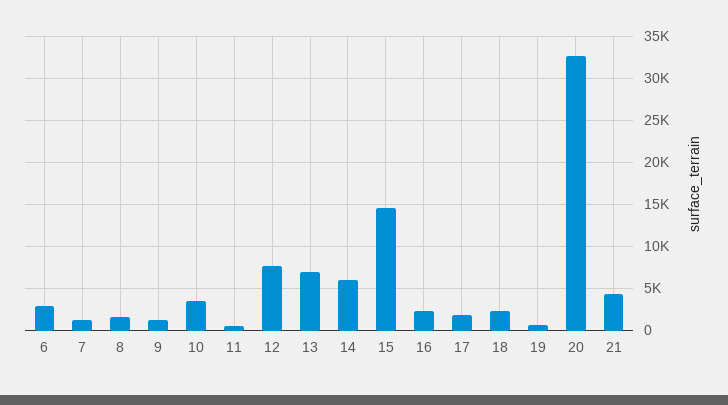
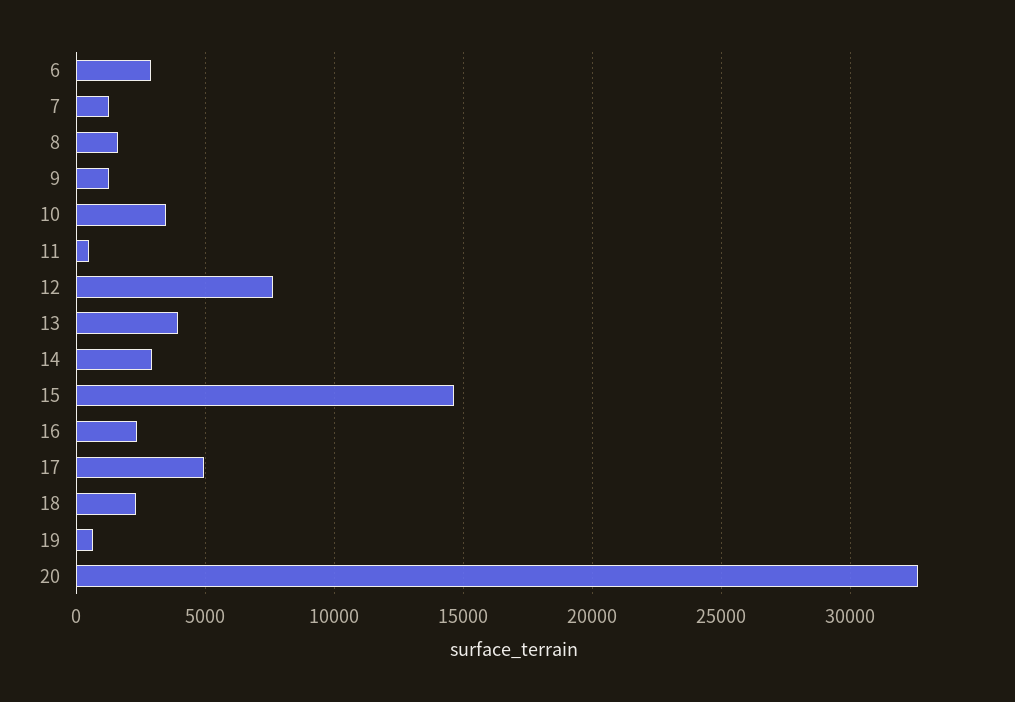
13: 7000 -> 4000
14: 6000 -> 3000
17: 2000 -> 5000
21: 4000 -> none

